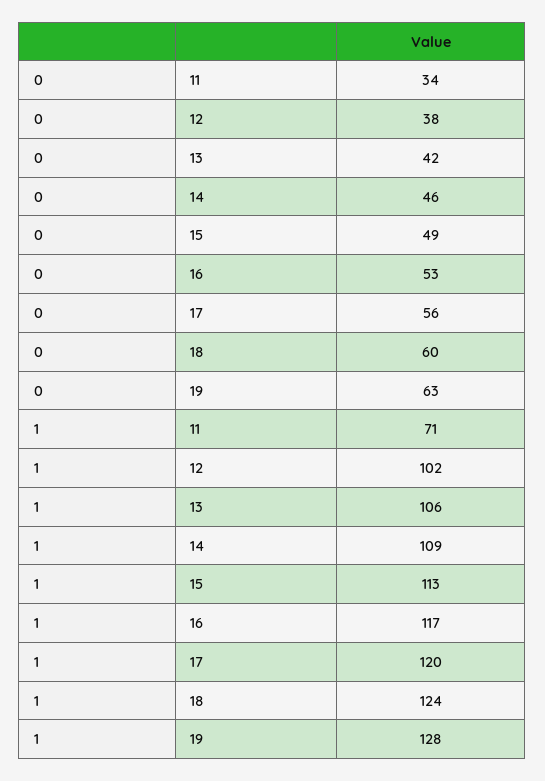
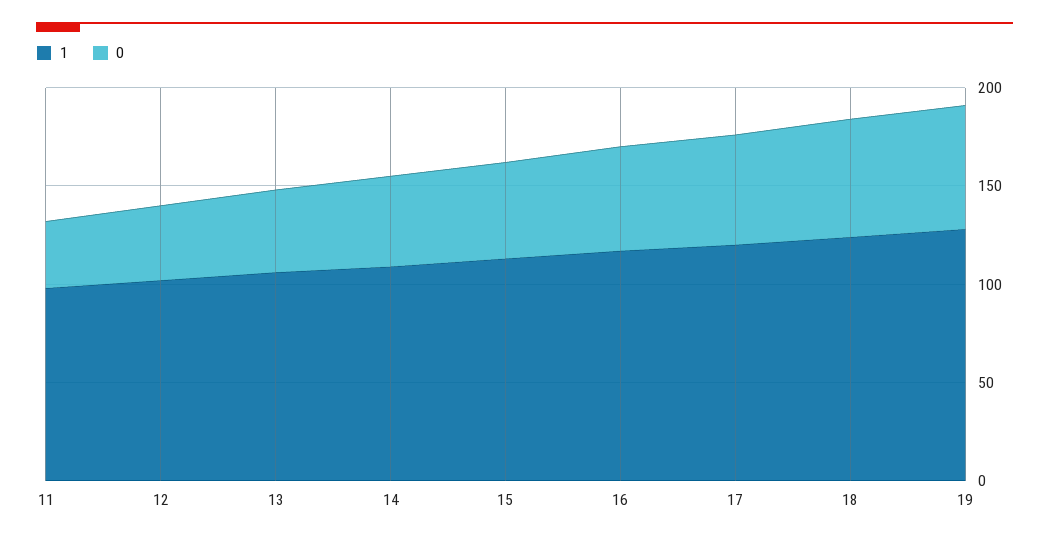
1, 11: 71 -> 100

